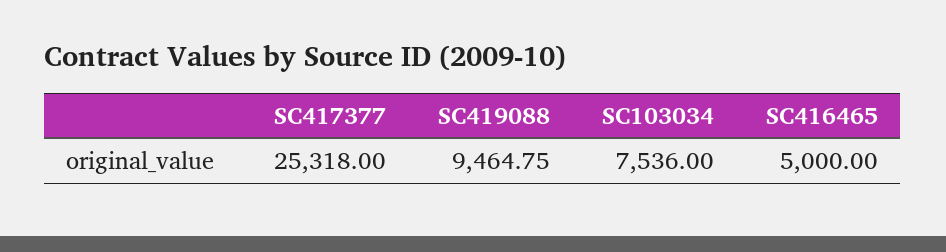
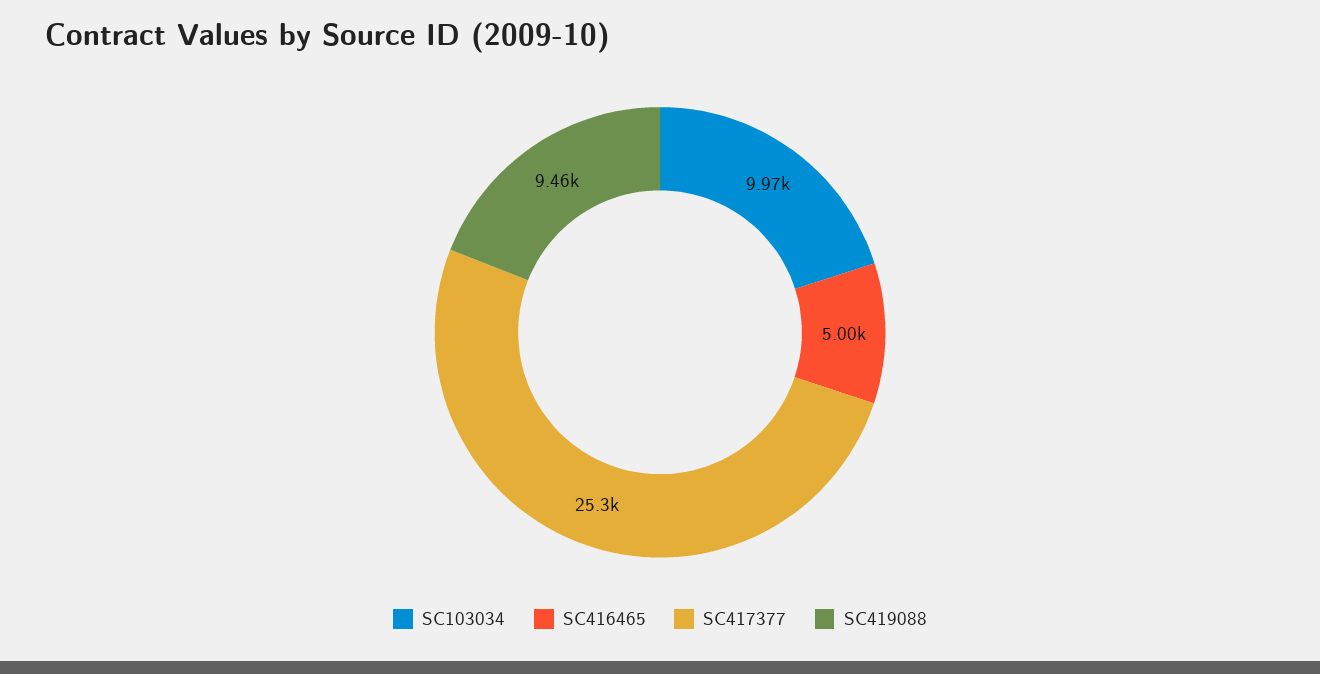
SC103034: 7536 -> 9970

